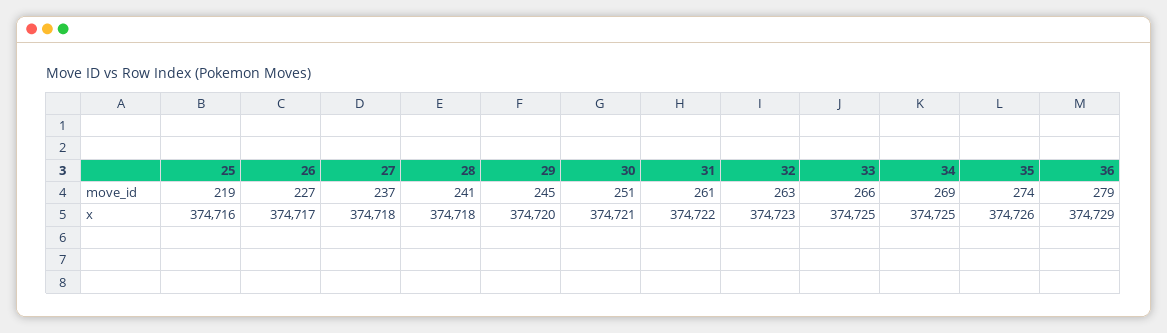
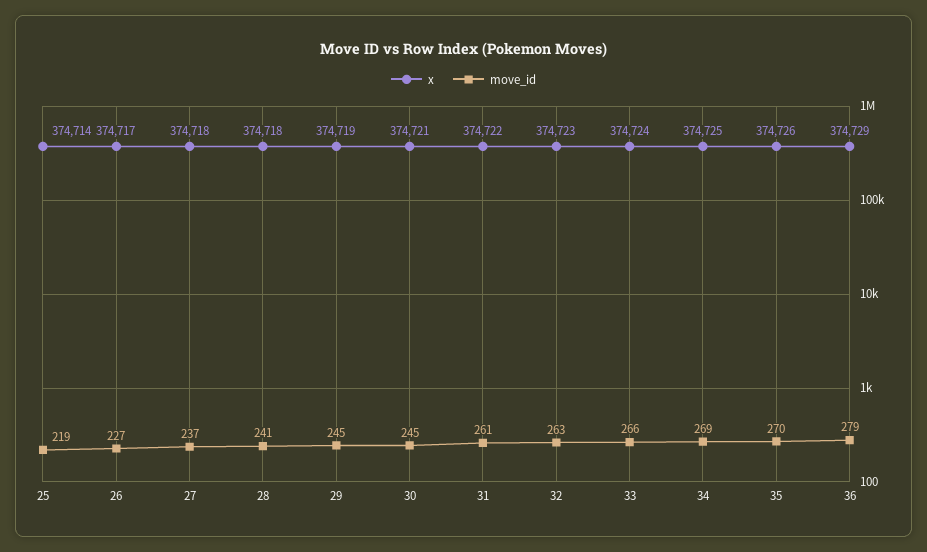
move_id, 30: 251 -> 245
move_id, 35: 274 -> 270
x, 25: 374716 -> 374714
x, 29: 374720 -> 374719
x, 33: 374725 -> 374724

